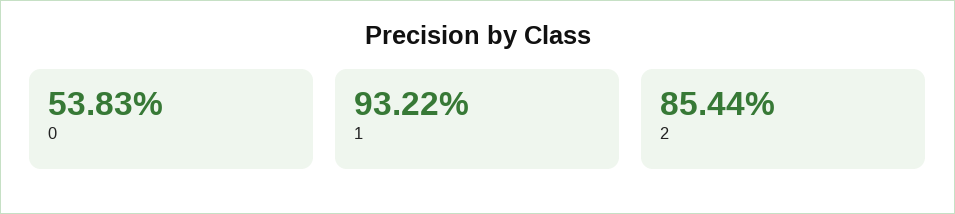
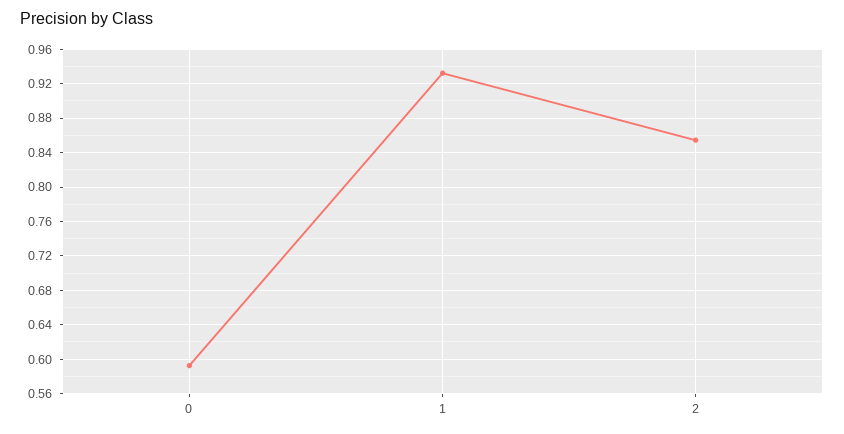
0: 0.5383 -> 0.59

